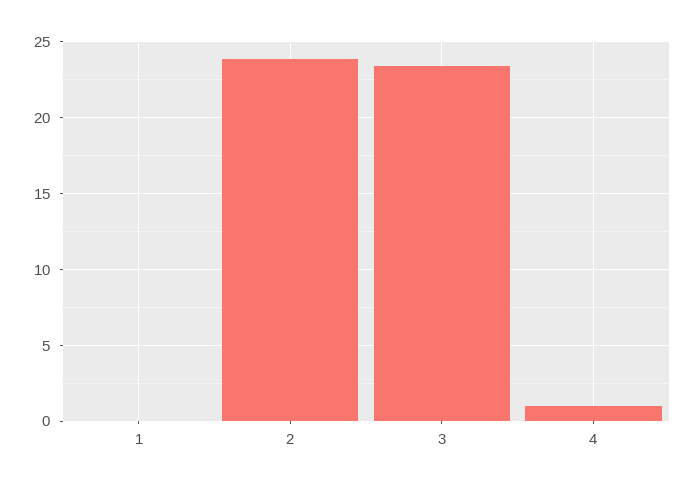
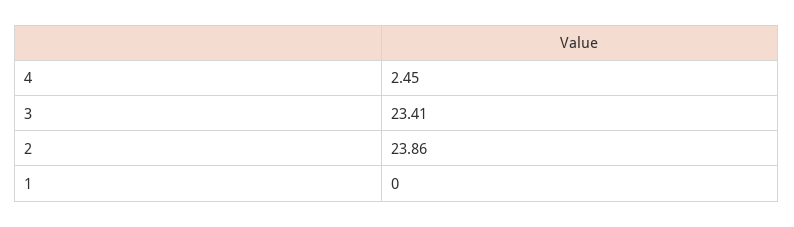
4: 1 -> 2.45

